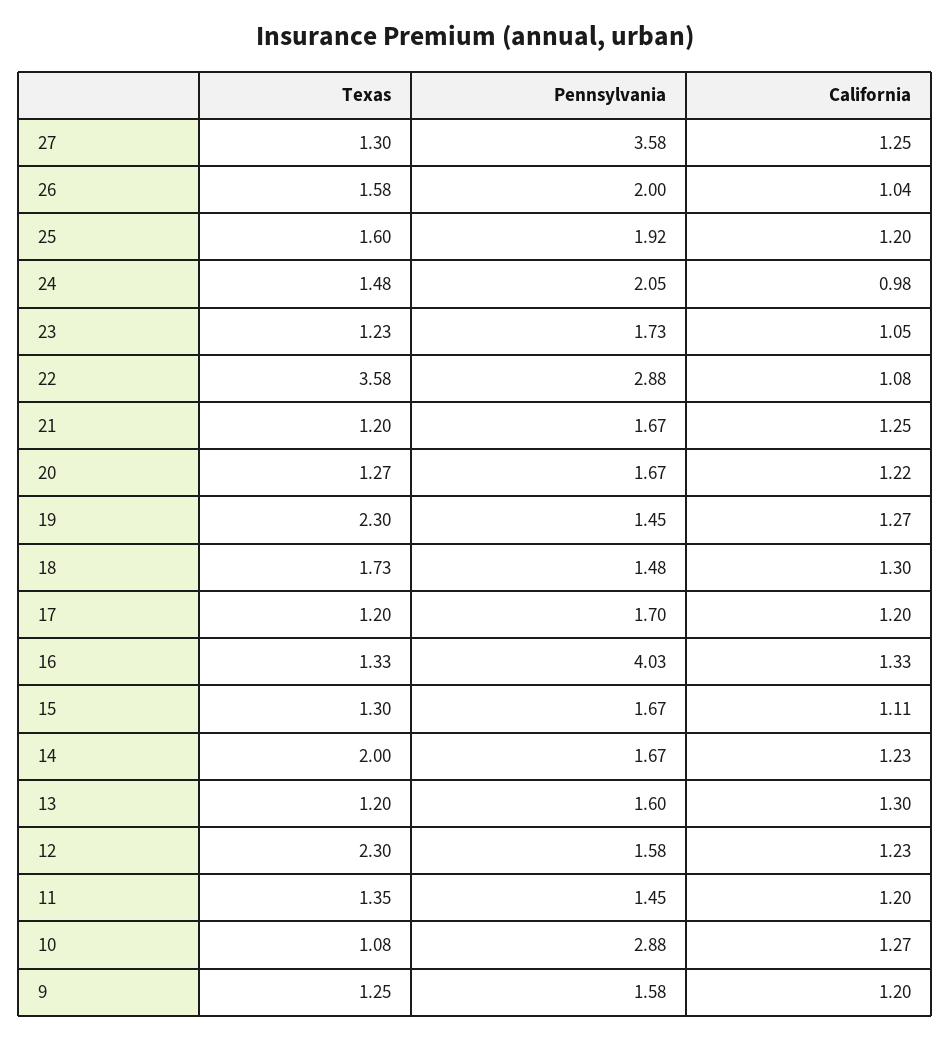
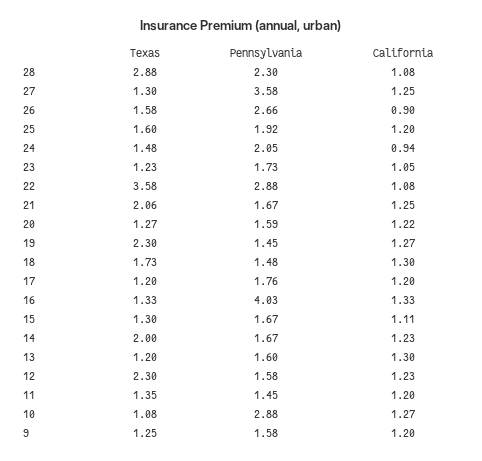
Pennsylvania, 26: 2 -> 2.66
California, 26: 1.04 -> 0.9
California, 24: 0.98 -> 0.94
Texas, 21: 1.2 -> 2.06
Pennsylvania, 20: 1.67 -> 1.59
Pennsylvania, 17: 1.7 -> 1.76
Texas, 28: none -> 2.88
Pennsylvania, 28: none -> 2.3
California, 28: none -> 1.08

